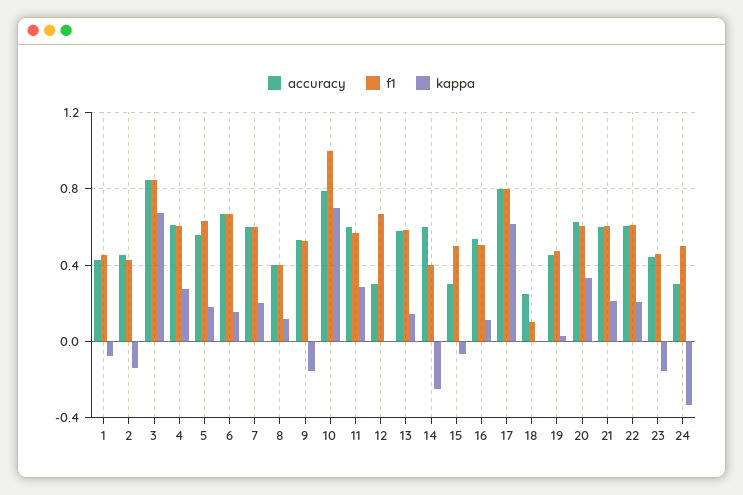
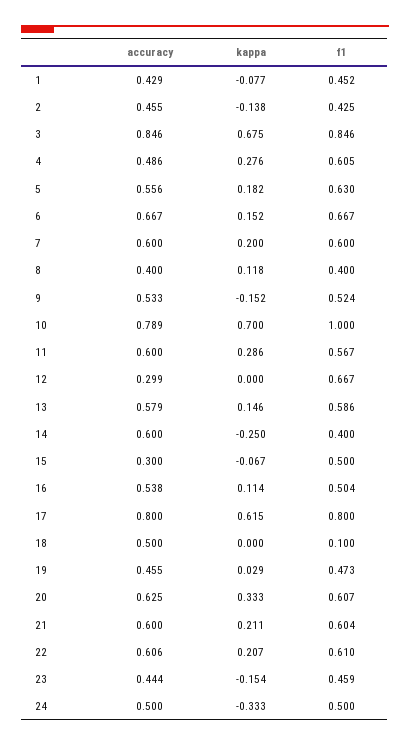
accuracy, 4: 0.6 -> 0.486
accuracy, 18: 0.25 -> 0.5
accuracy, 24: 0.3 -> 0.5

